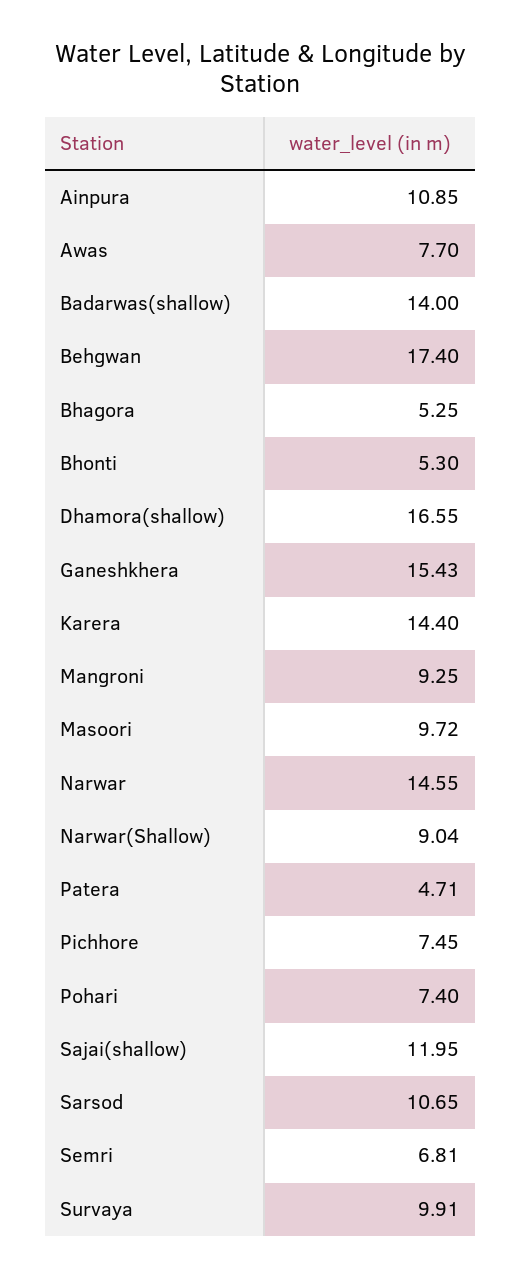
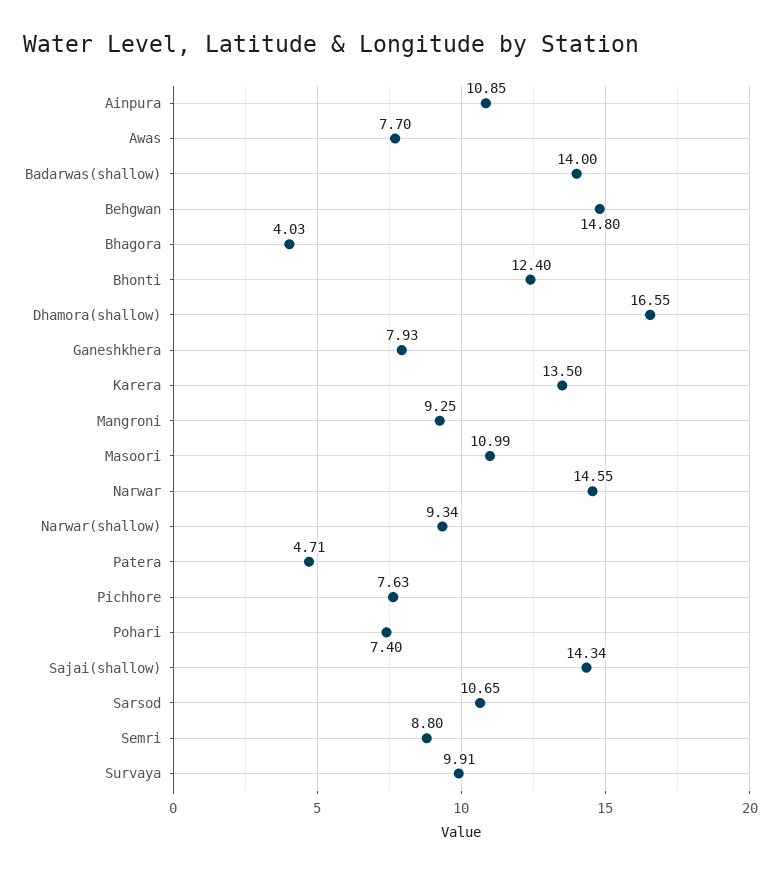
Behgwan: 17.4 -> 14.8
Bhagora: 5.25 -> 4.03
Bhonti: 5.3 -> 12.4
Ganeshkhera: 15.43 -> 7.93
Karera: 14.4 -> 13.5
Masoori: 9.72 -> 10.99
Narwar(Shallow): 9.04 -> 9.34
Pichhore: 7.45 -> 7.63
Sajai(shallow): 11.95 -> 14.34
Semri: 6.81 -> 8.8

